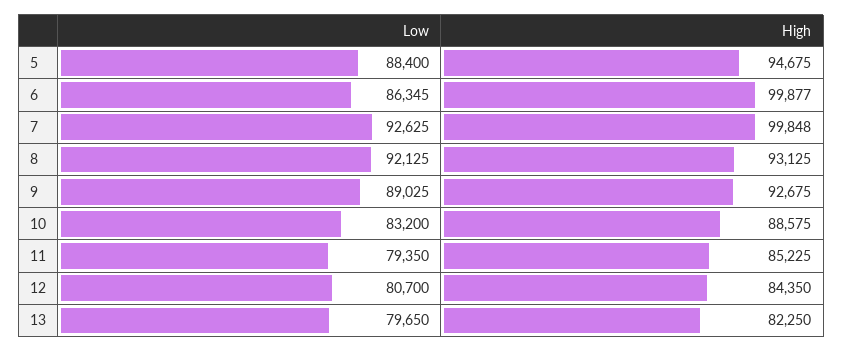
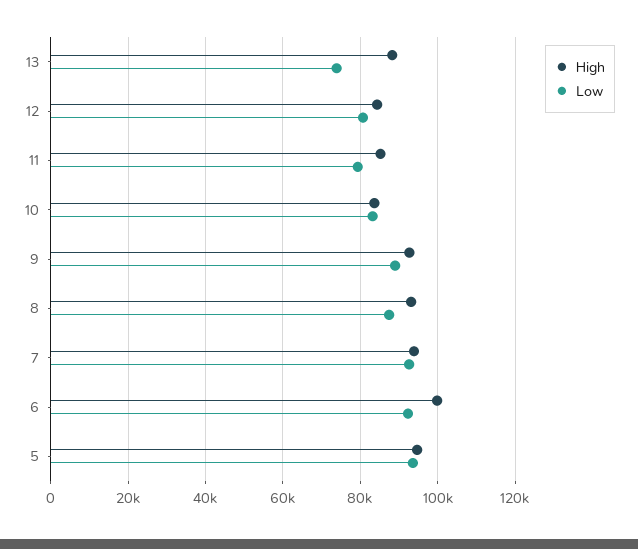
Low, 5: 88400 -> 94000
Low, 6: 86345 -> 92000
High, 7: 99848 -> 94000
Low, 8: 92125 -> 88000
High, 10: 88575 -> 84000
Low, 13: 79650 -> 74000
High, 13: 82250 -> 88000

